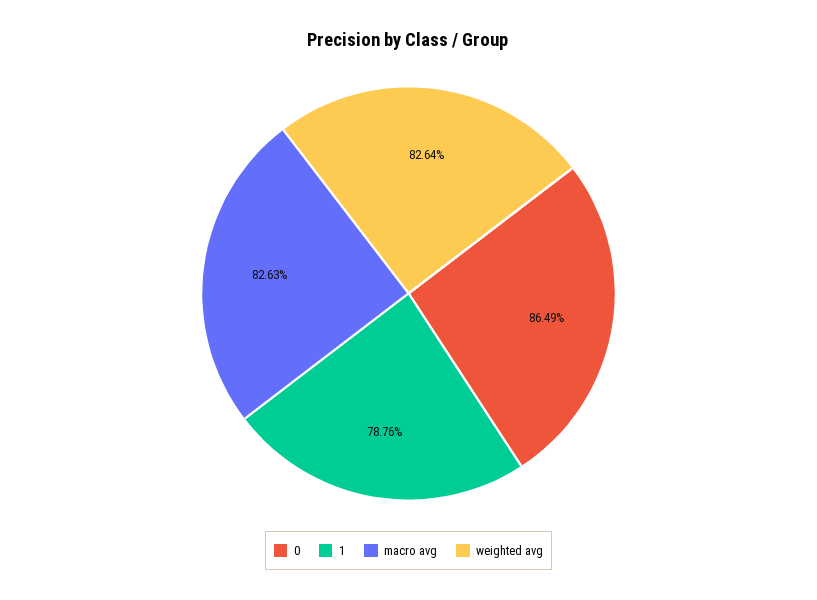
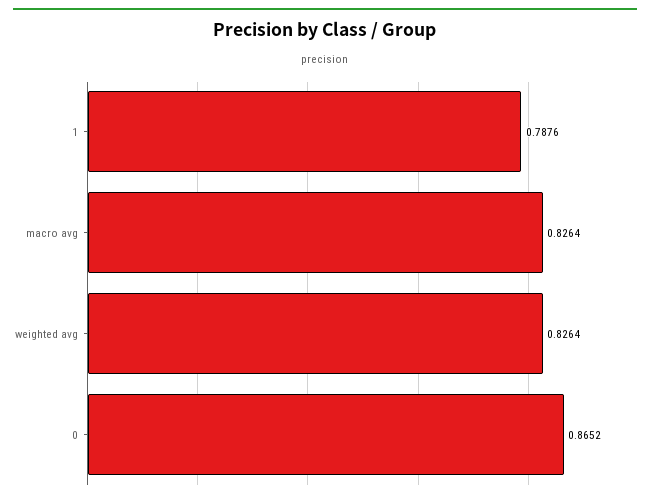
0: 0.8649 -> 0.8652
macro avg: 0.8263 -> 0.8264

